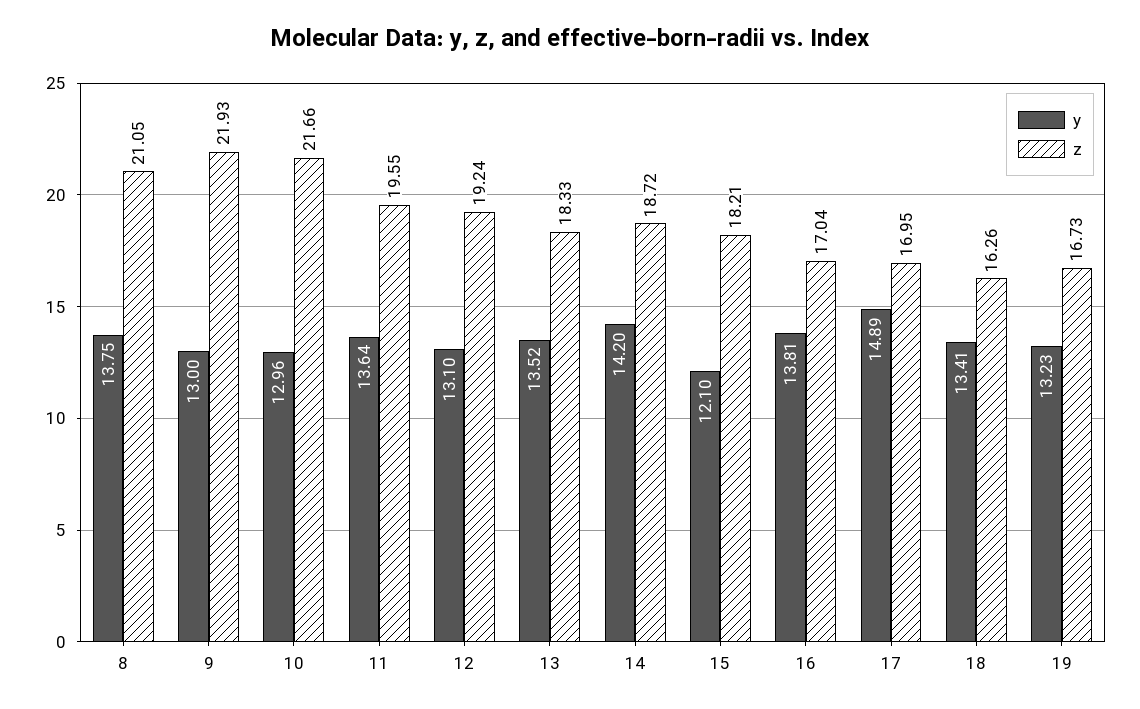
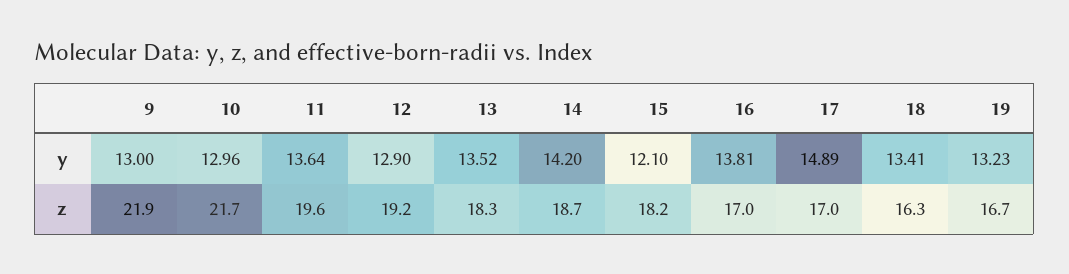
y, 8: 13.75 -> none
z, 8: 21.05 -> none
y, 12: 13.1 -> 12.9

